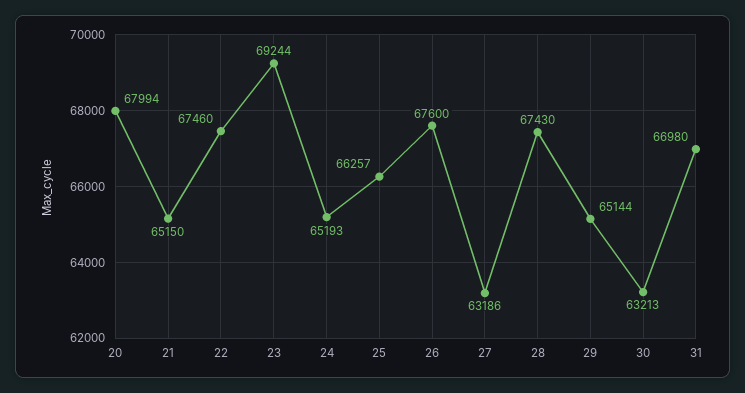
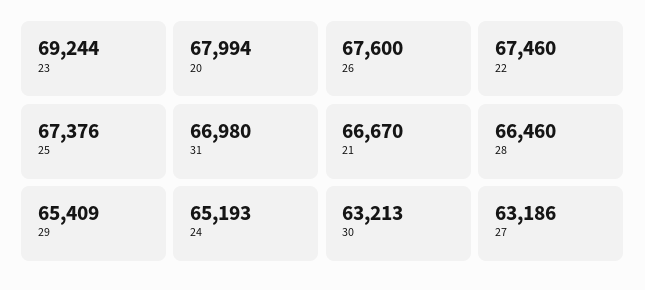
21: 65150 -> 66670
25: 66257 -> 67376
28: 67430 -> 66460
29: 65144 -> 65409

